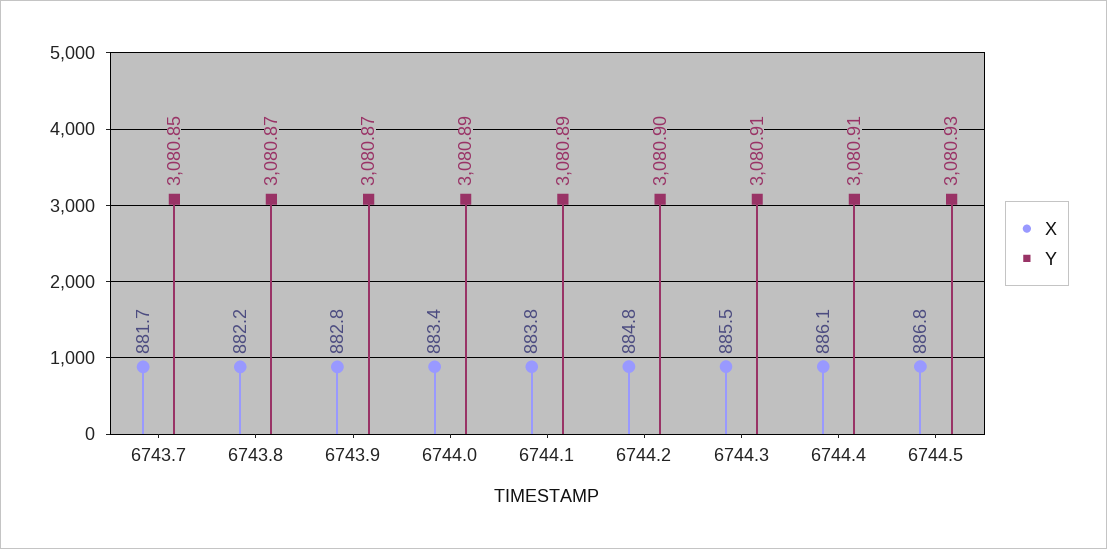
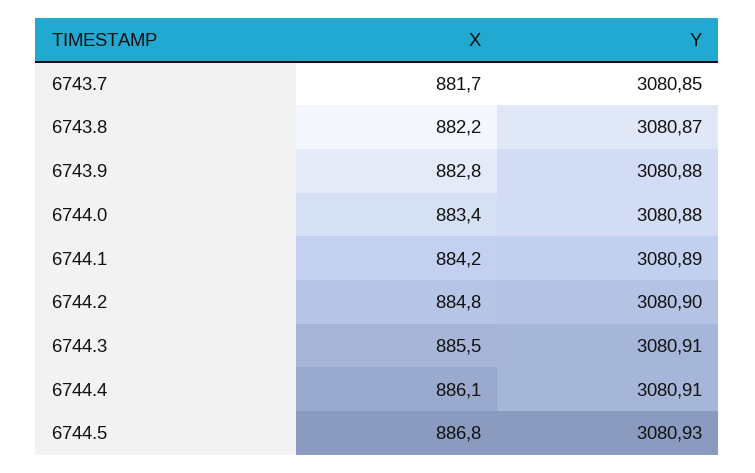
Y, 6743.9: 3080.87 -> 3080.88
Y, 6744.0: 3080.89 -> 3080.88
X, 6744.1: 883.8 -> 884.2

